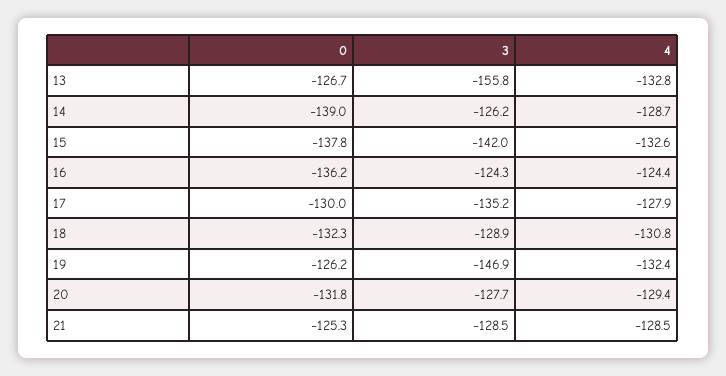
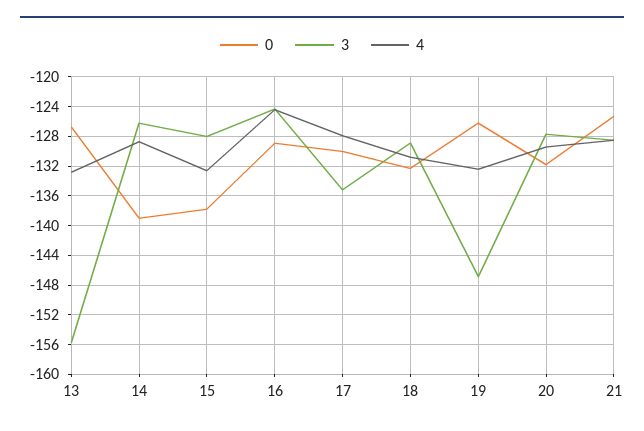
3, 15: -142 -> -128
0, 16: -136.2 -> -129

